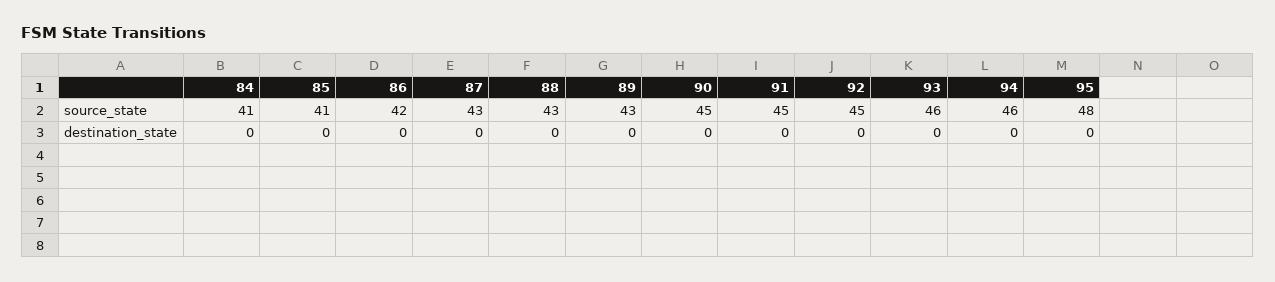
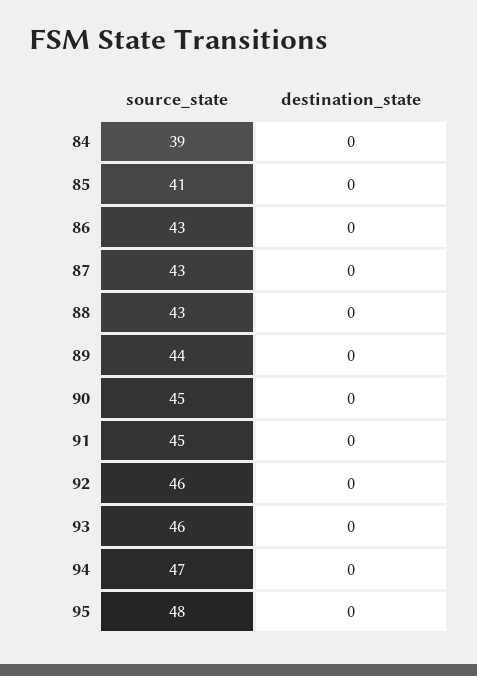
84, source_state: 41 -> 39
86, source_state: 42 -> 43
89, source_state: 43 -> 44
92, source_state: 45 -> 46
94, source_state: 46 -> 47

